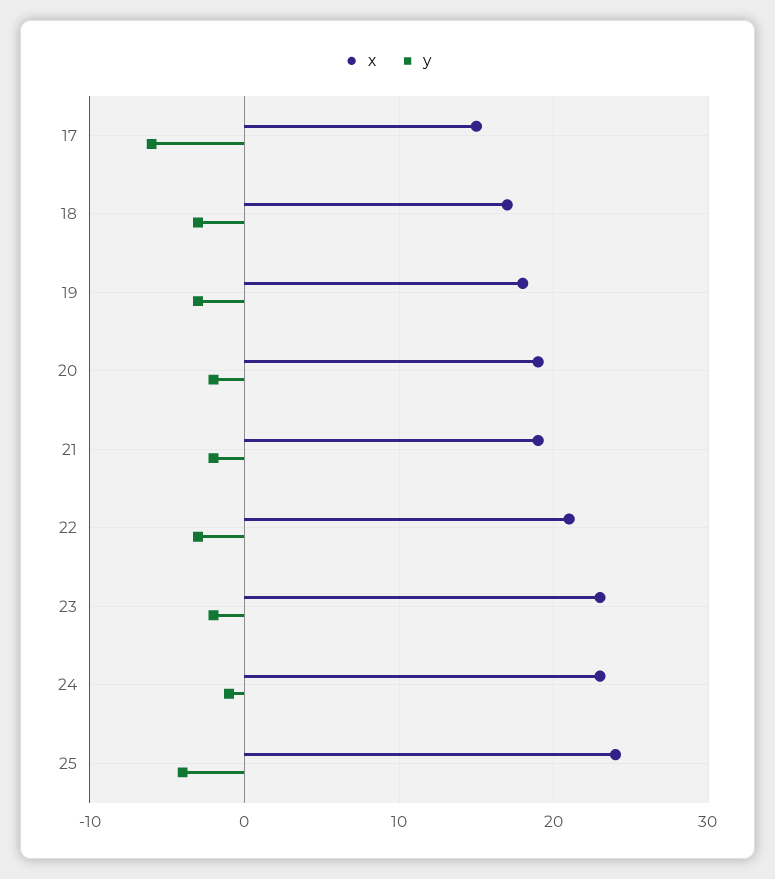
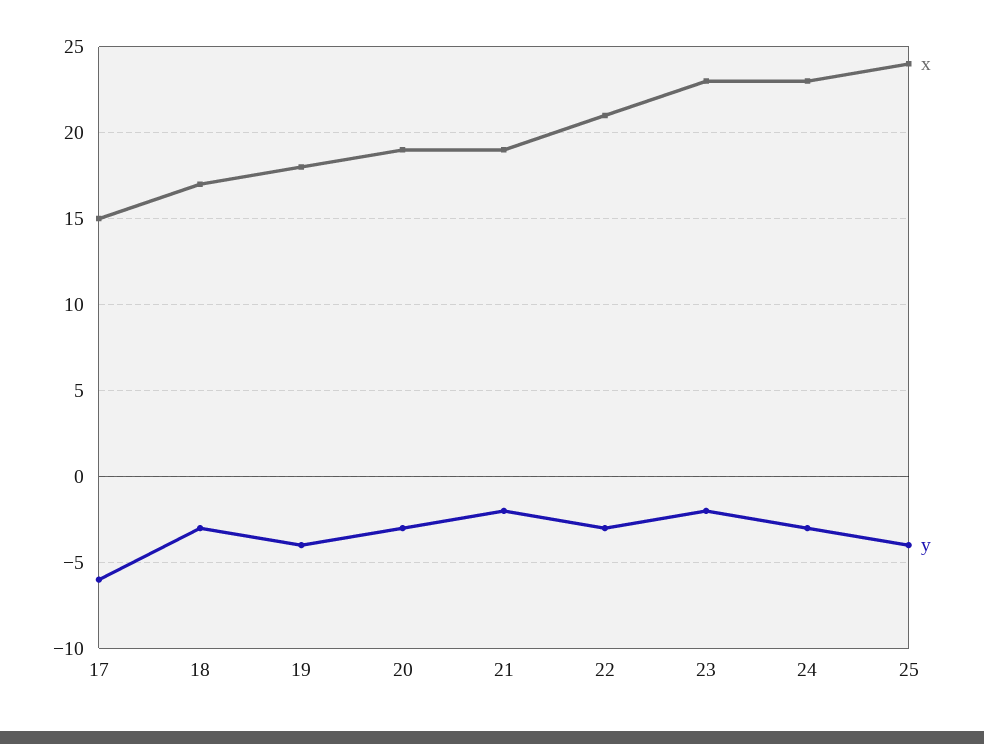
y, 19: -3 -> -4
y, 20: -2 -> -3
y, 24: -1 -> -3

